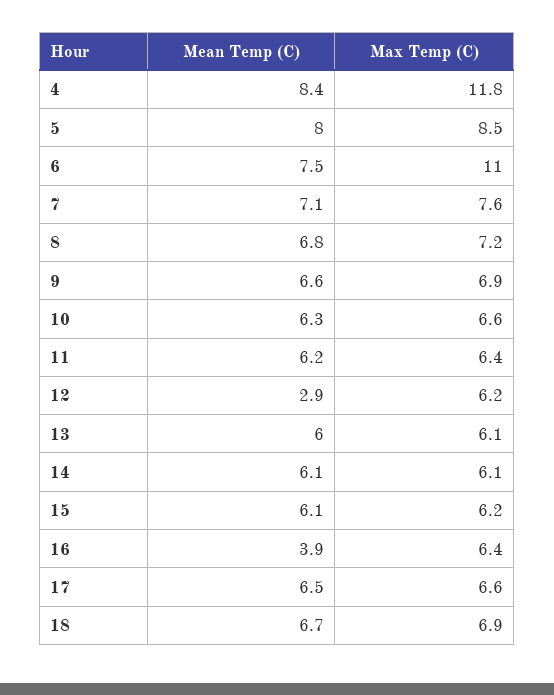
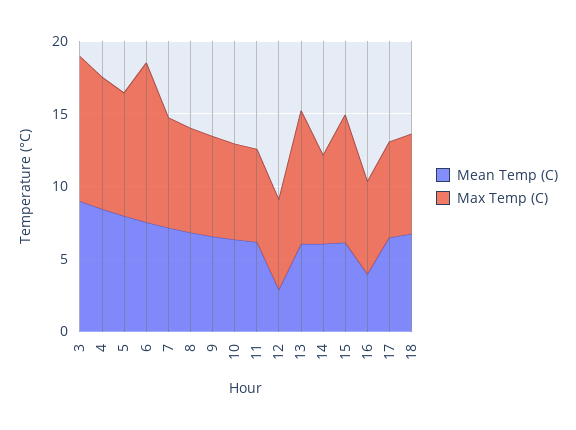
Max Temp (C), 4: 11.8 -> 9
Max Temp (C), 13: 6.1 -> 9
Max Temp (C), 15: 6.2 -> 9
Mean Temp (C), 3: none -> 9
Max Temp (C), 3: none -> 10

